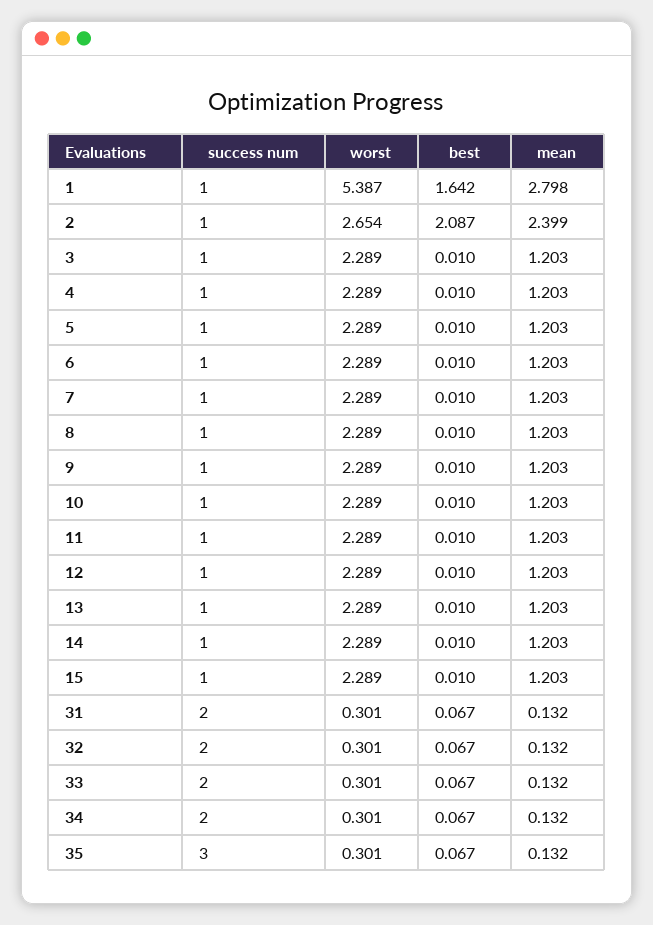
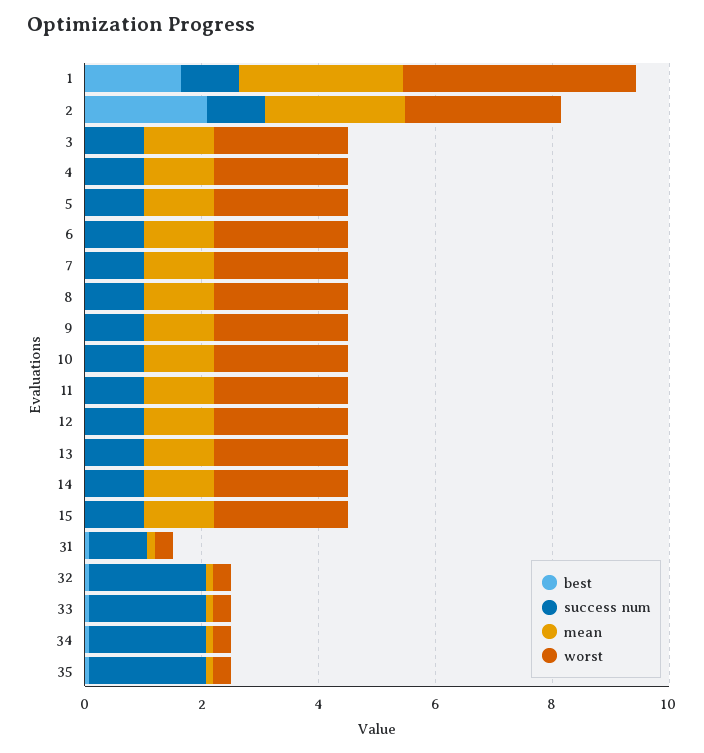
worst, 1: 5.387 -> 4
success num, 31: 2 -> 1
success num, 35: 3 -> 2

